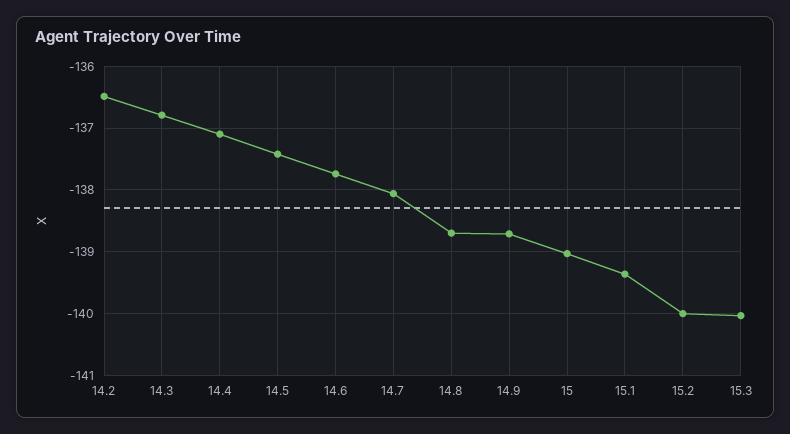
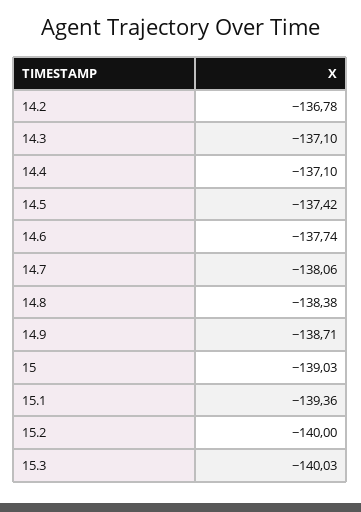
14.2: -136.5 -> -136.78
14.3: -136.8 -> -137.1
14.8: -138.7 -> -138.38

